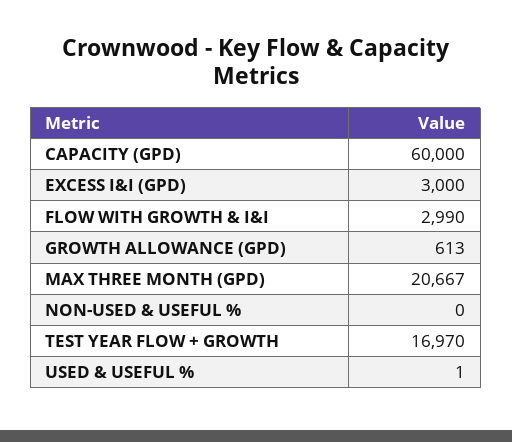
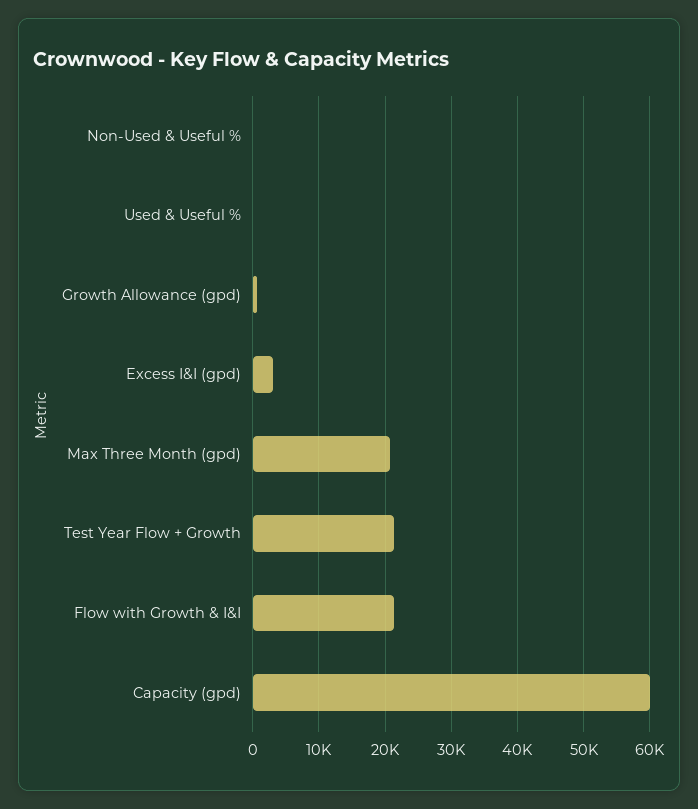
FLOW WITH GROWTH & I&I: 2990 -> 21000
TEST YEAR FLOW + GROWTH: 16970 -> 21000

